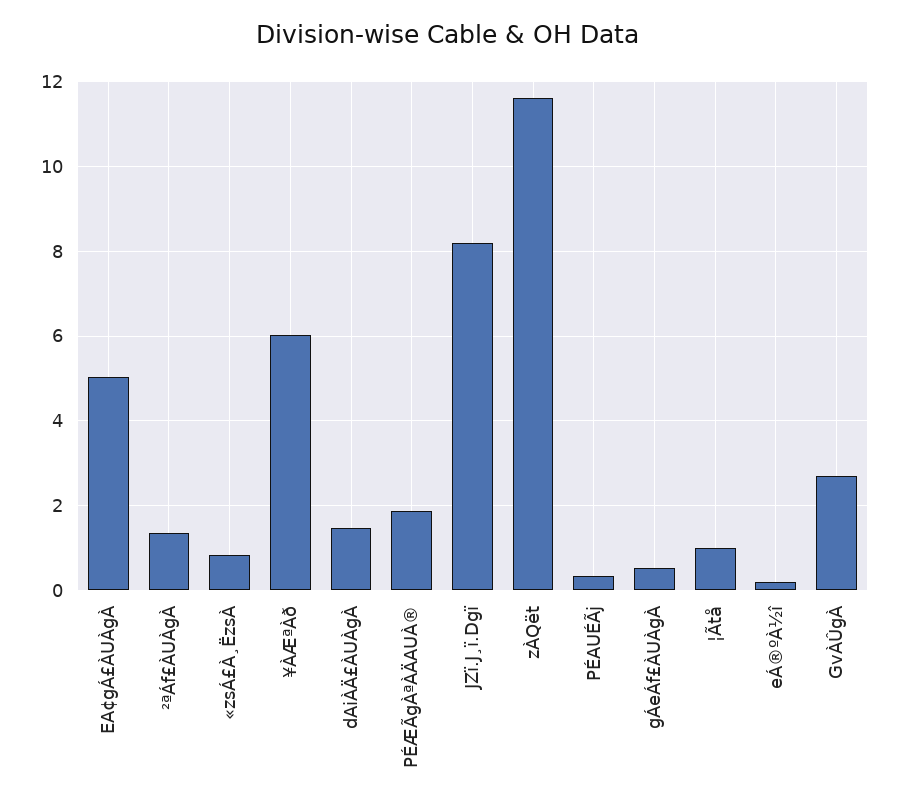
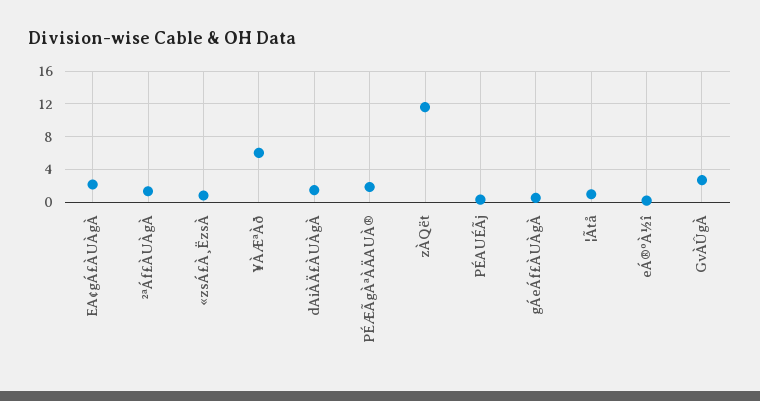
EA¢gÁ£ÀUÀgÀ: 5 -> 2
JZï.J¸ï.Dgï: 8.2 -> none

